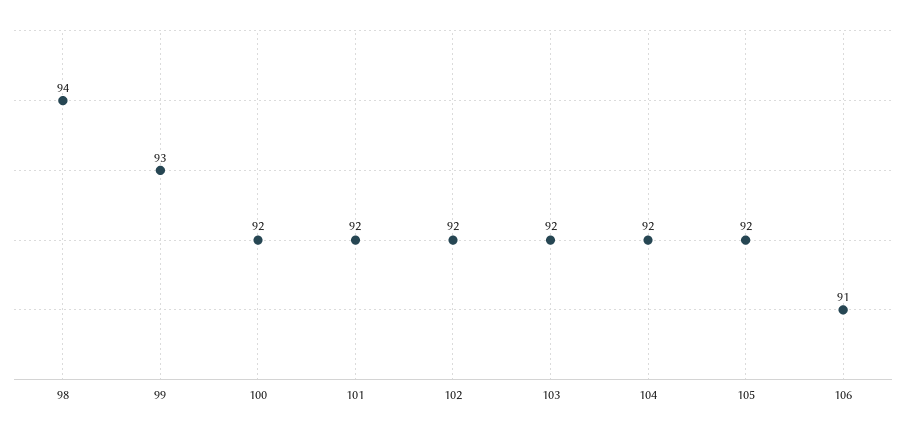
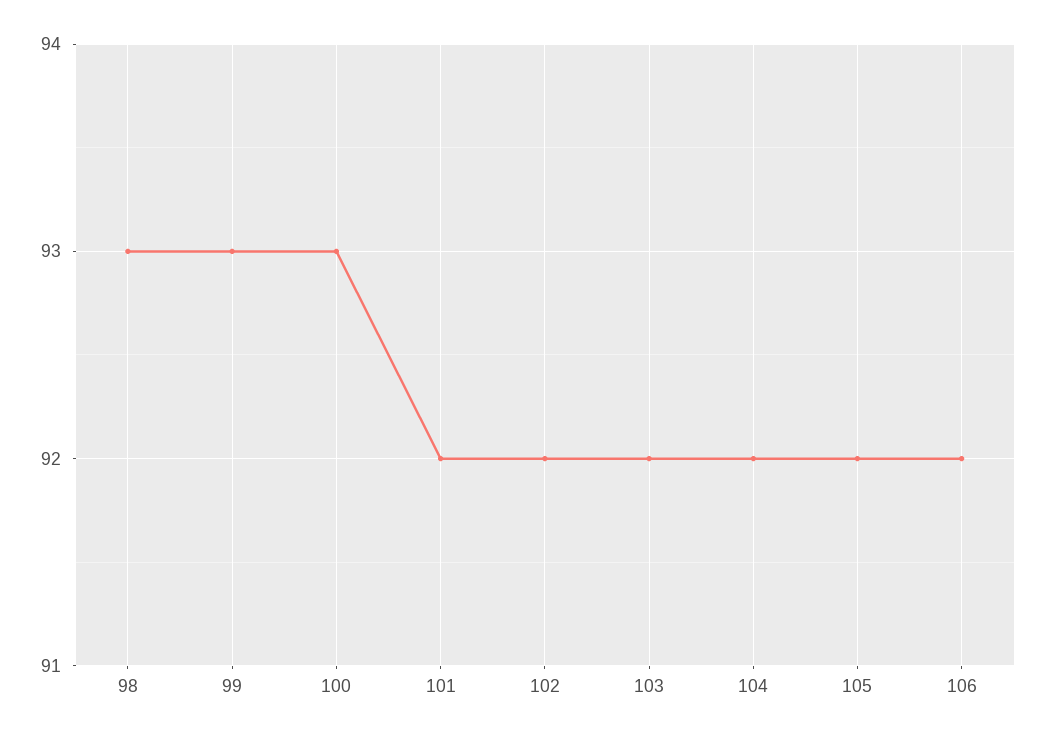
98: 94 -> 93
100: 92 -> 93
106: 91 -> 92

